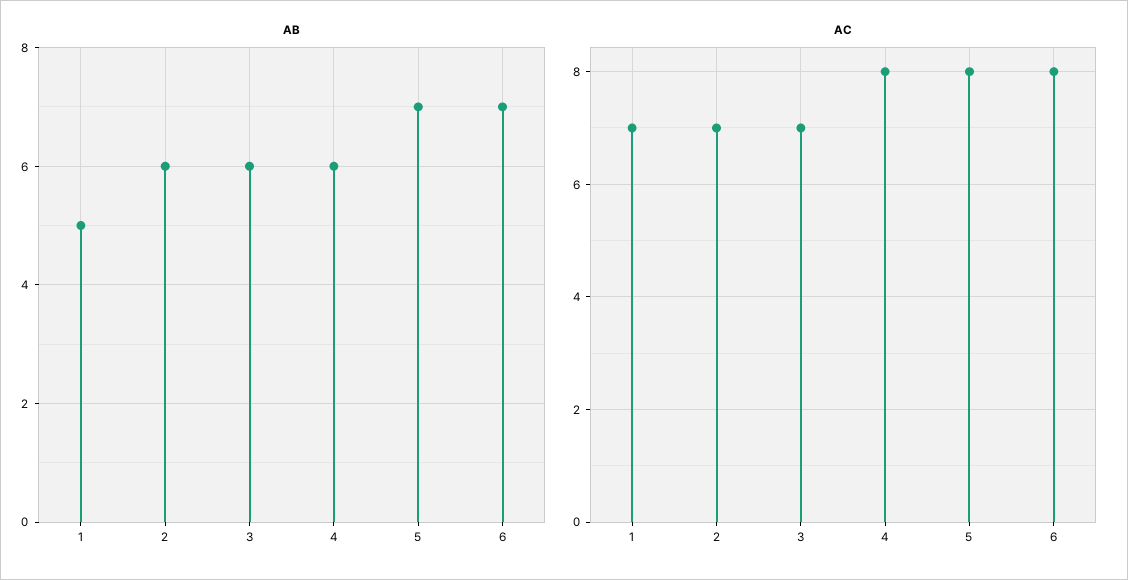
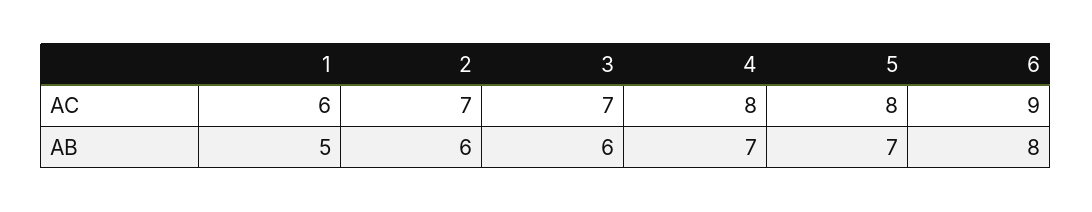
AB, 4: 6 -> 7
AB, 6: 7 -> 8
AC, 1: 7 -> 6
AC, 6: 8 -> 9

